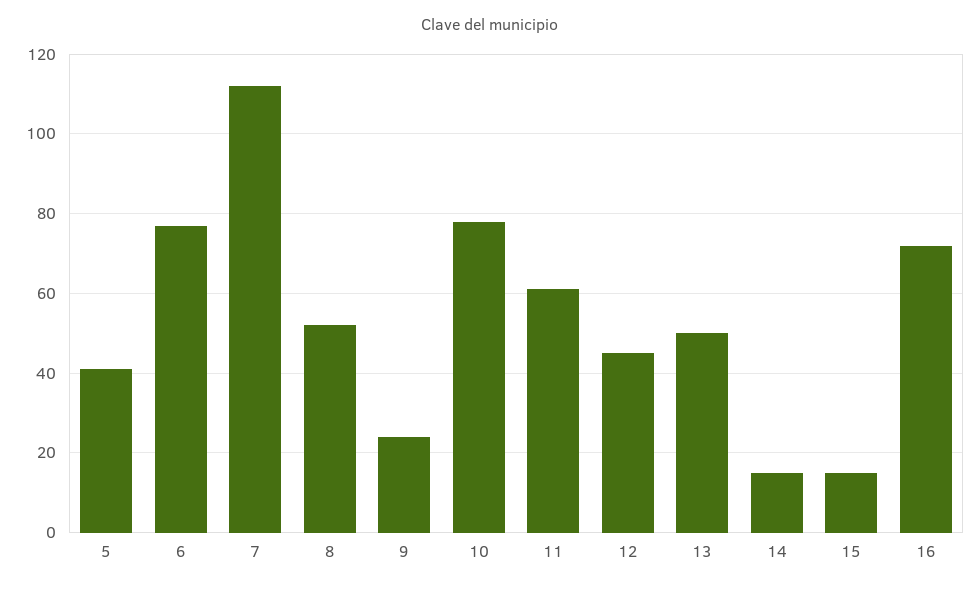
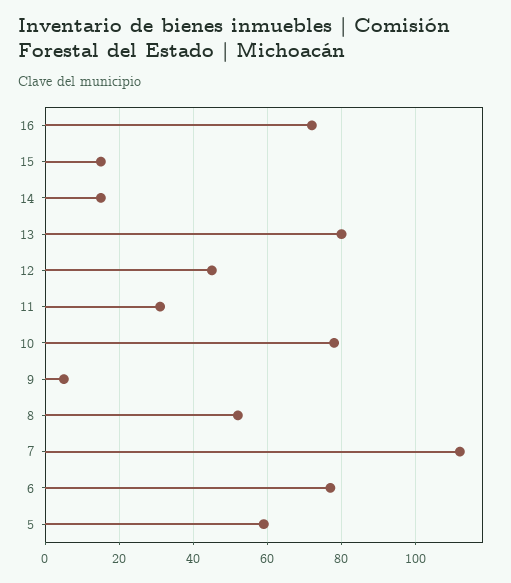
5: 40 -> 60
9: 25 -> 5
11: 60 -> 30
13: 50 -> 80

